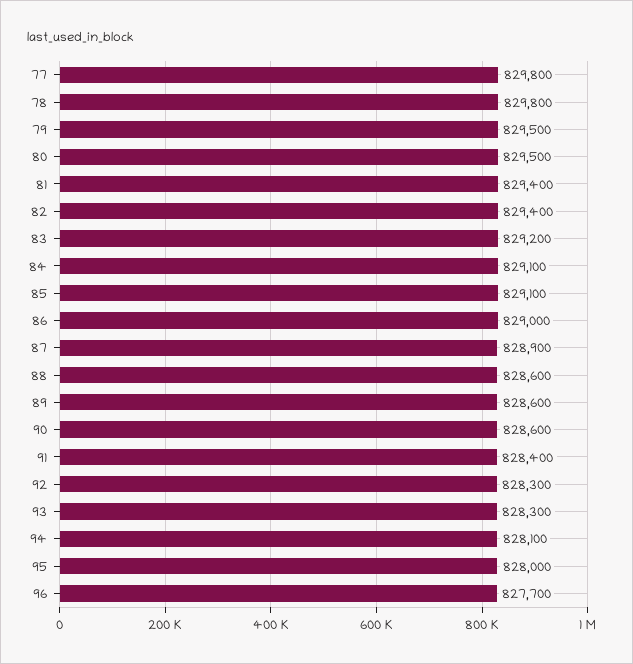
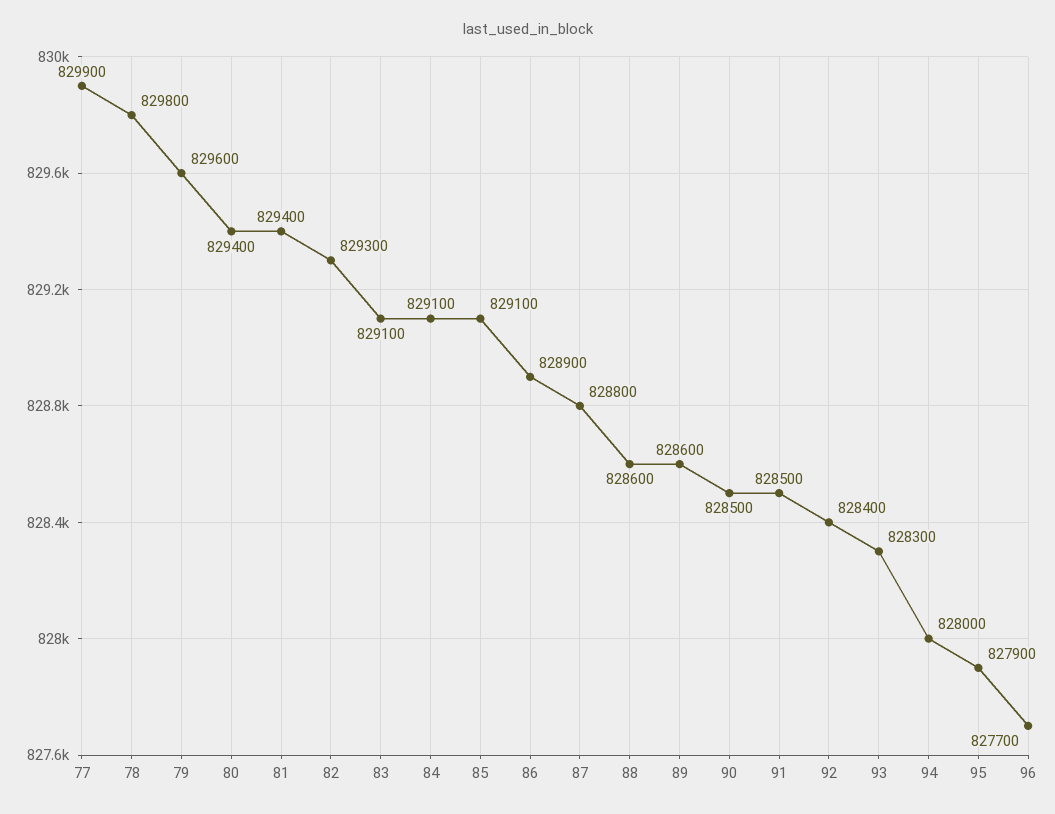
77: 829800 -> 829900
79: 829500 -> 829600
80: 829500 -> 829400
82: 829400 -> 829300
83: 829200 -> 829100
86: 829000 -> 828900
87: 828900 -> 828800
90: 828600 -> 828500
91: 828400 -> 828500
92: 828300 -> 828400
94: 828100 -> 828000
95: 828000 -> 827900

